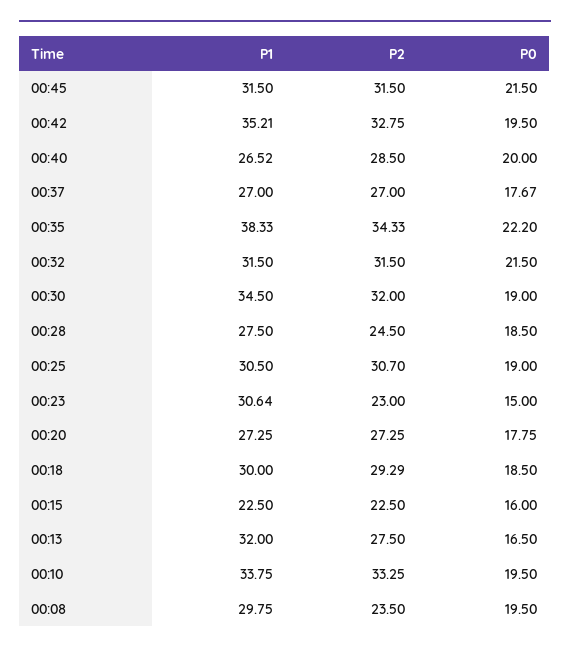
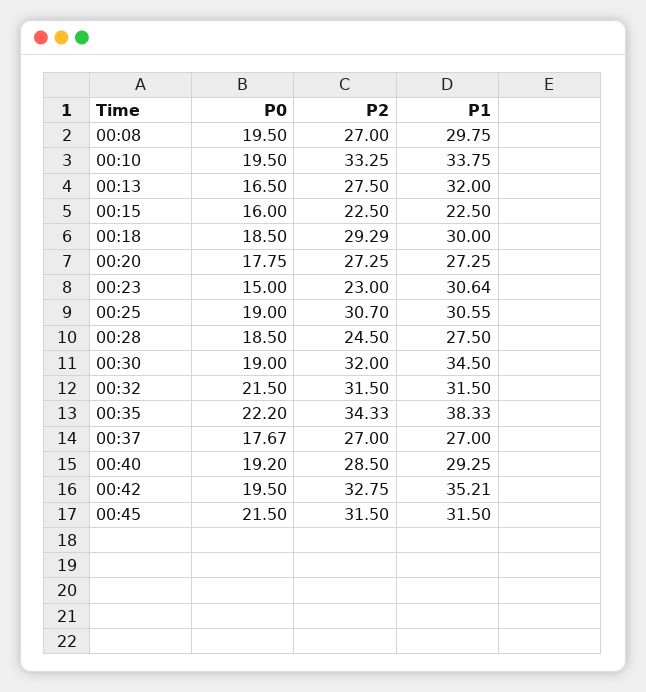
P1, 00:40: 26.52 -> 29.25
P0, 00:40: 20 -> 19.2
P1, 00:25: 30.5 -> 30.55
P2, 00:08: 23.5 -> 27

